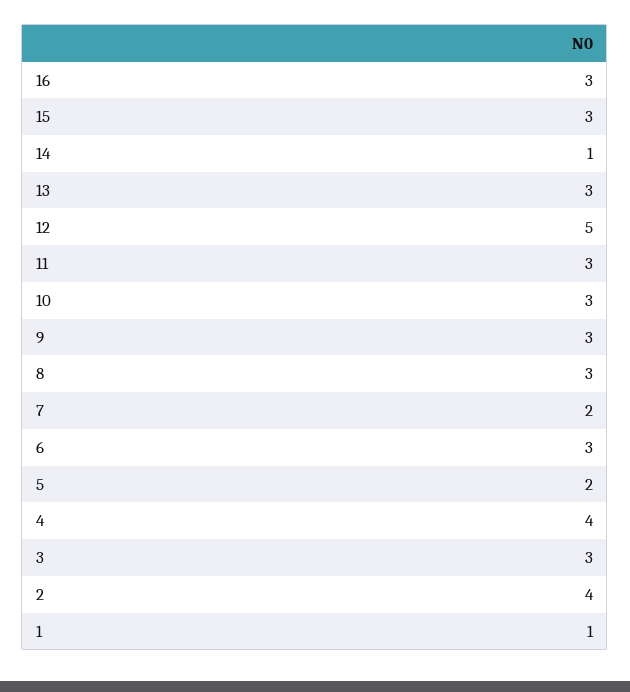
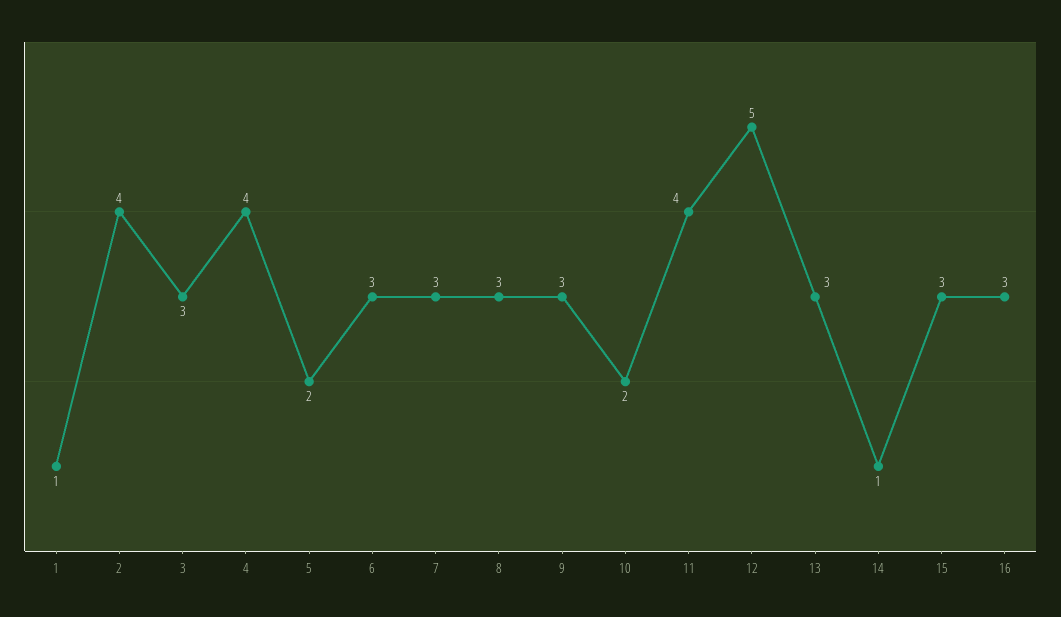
11: 3 -> 4
10: 3 -> 2
7: 2 -> 3

